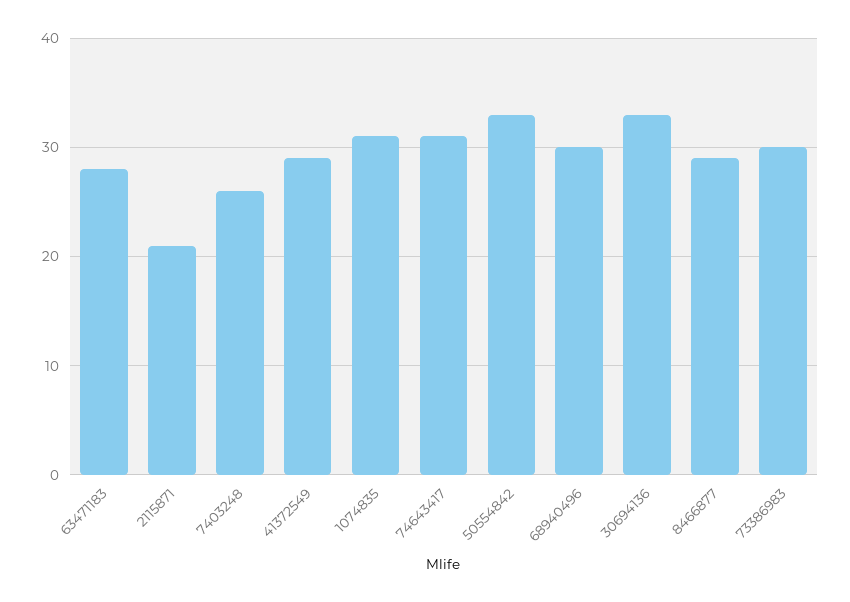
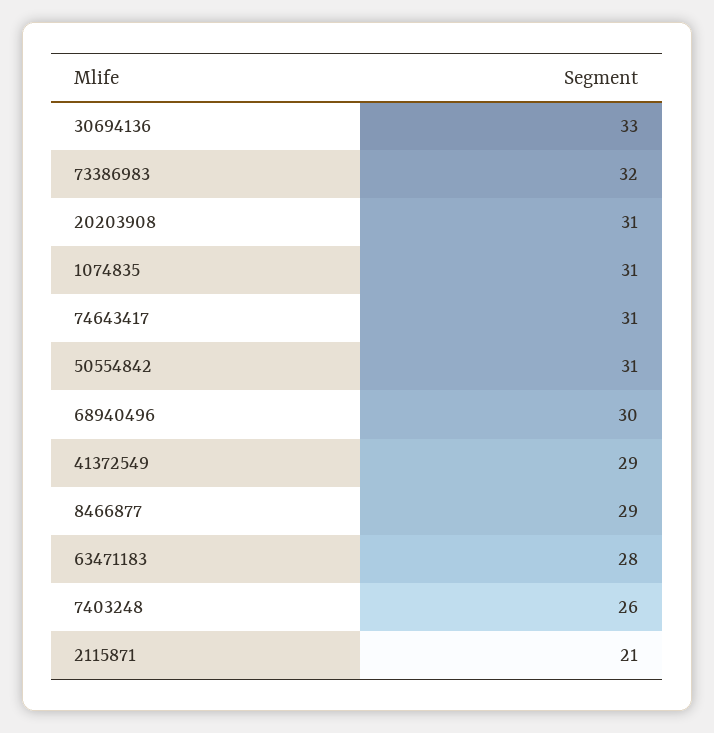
50554842: 33 -> 31
73386983: 30 -> 32
20203908: none -> 31

